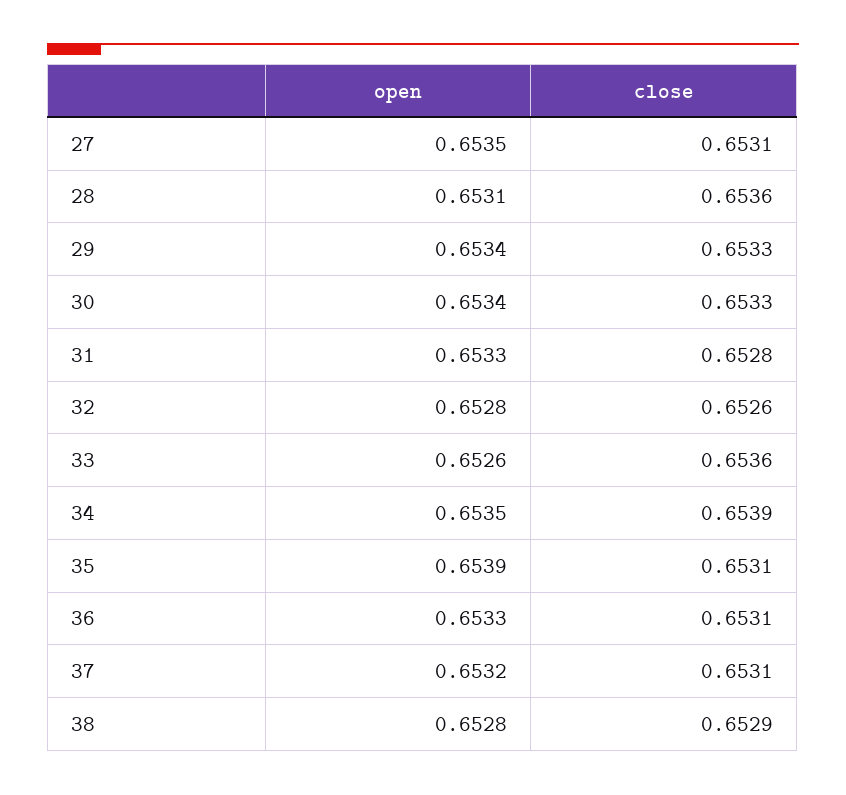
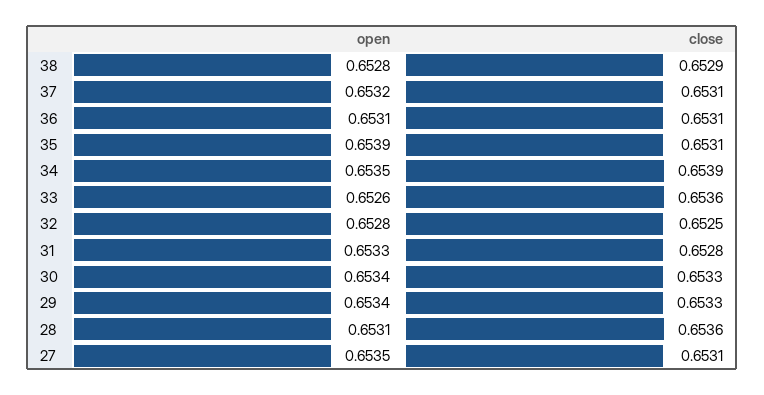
close, 32: 0.6526 -> 0.6525
open, 36: 0.6533 -> 0.6531

